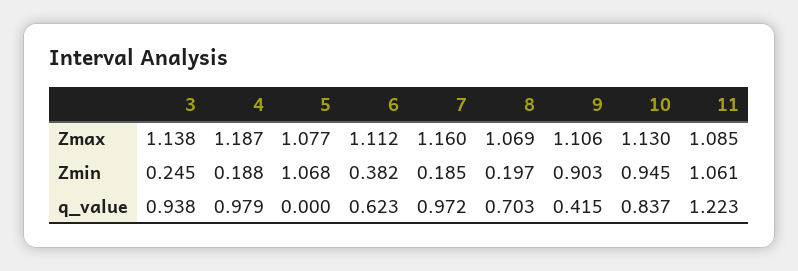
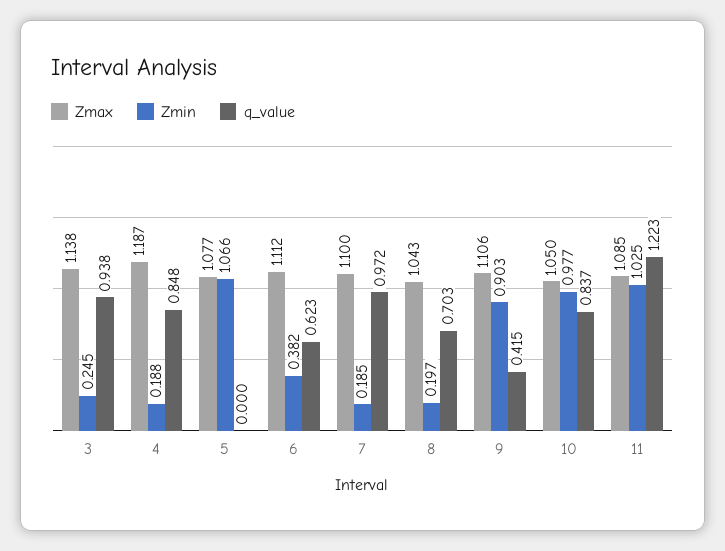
Zmax, 7: 1.16 -> 1.1
Zmax, 8: 1.069 -> 1.043
Zmax, 10: 1.13 -> 1.05
Zmin, 5: 1.068 -> 1.066
Zmin, 10: 0.945 -> 0.977
Zmin, 11: 1.061 -> 1.025
q_value, 4: 0.979 -> 0.848

